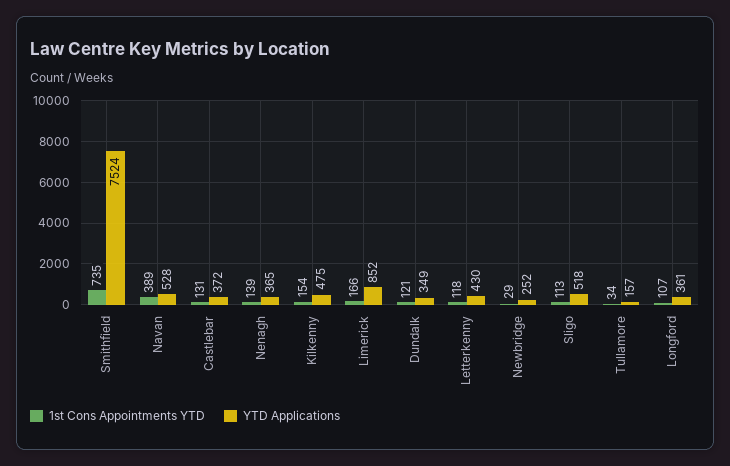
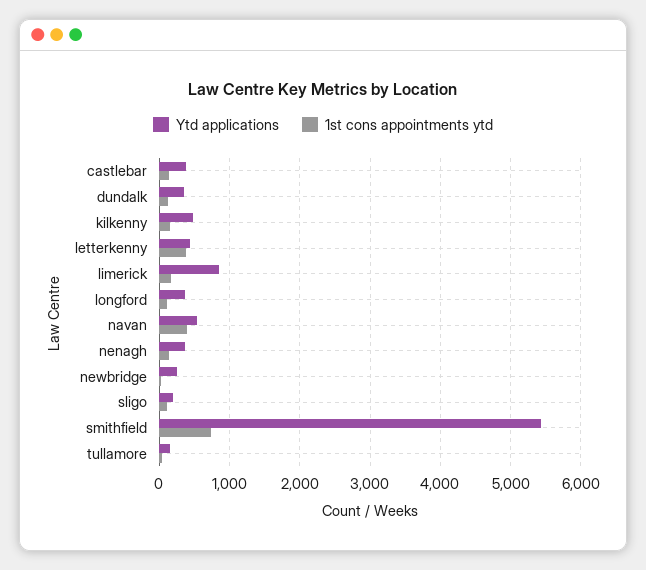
YTD Applications, Smithfield: 7524 -> 5400
1st Cons Appointments YTD, Letterkenny: 118 -> 400
YTD Applications, Sligo: 518 -> 200

